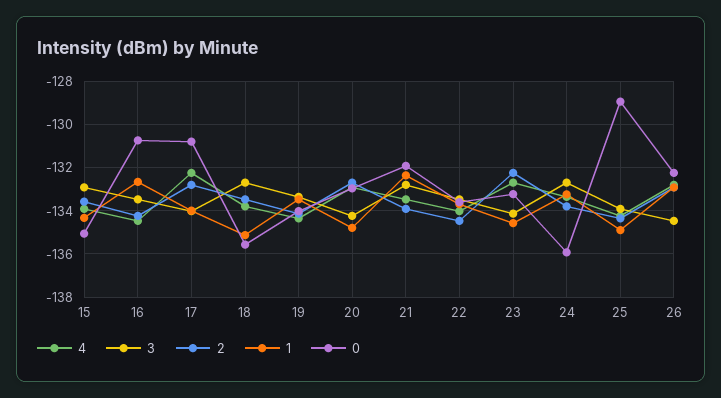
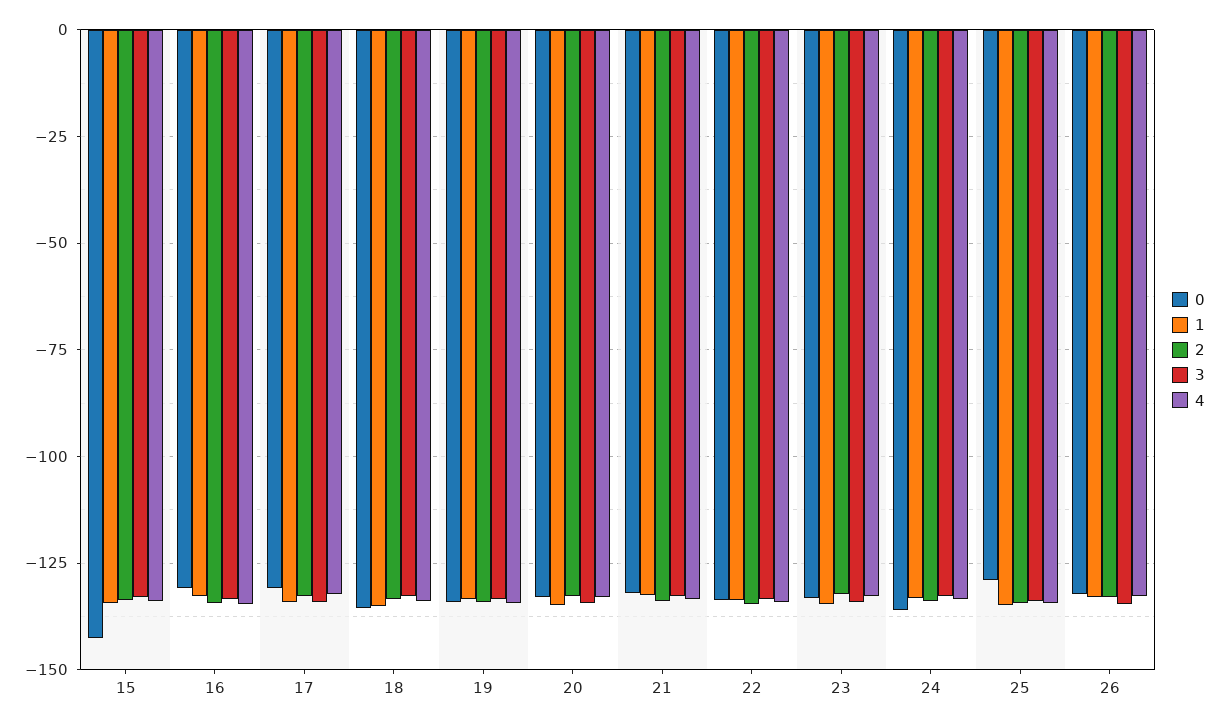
0, 15: -135 -> -142.5

